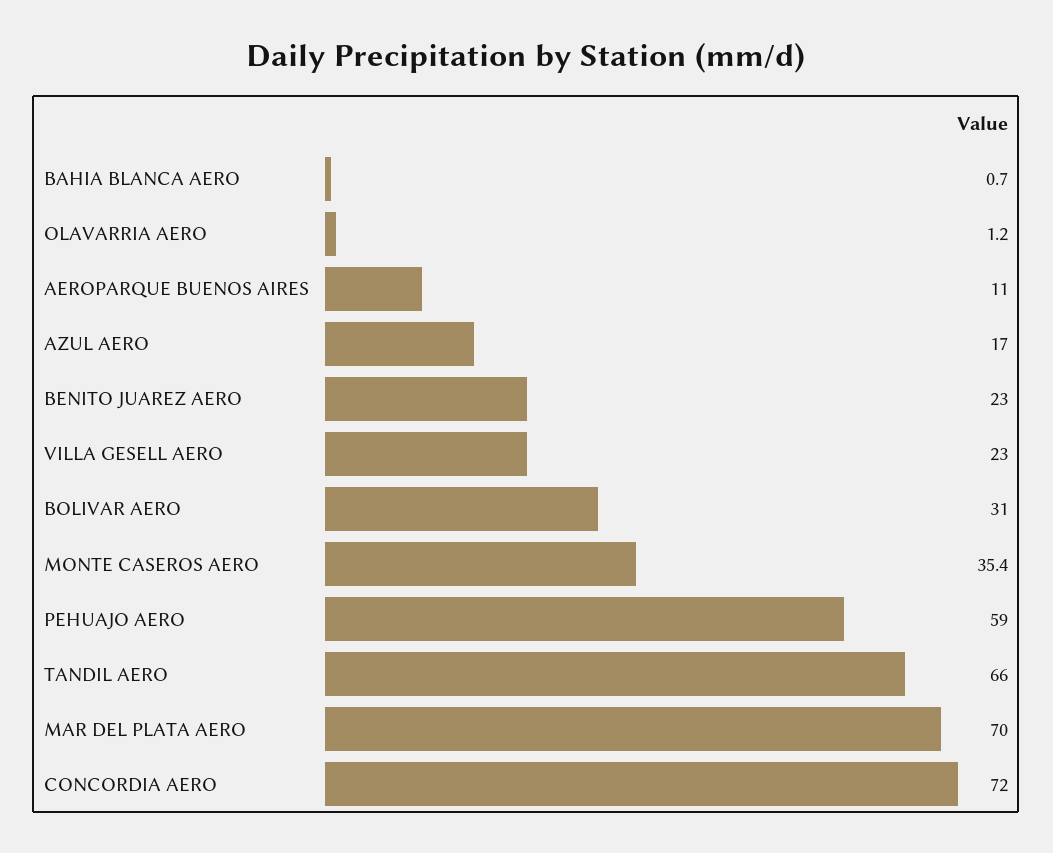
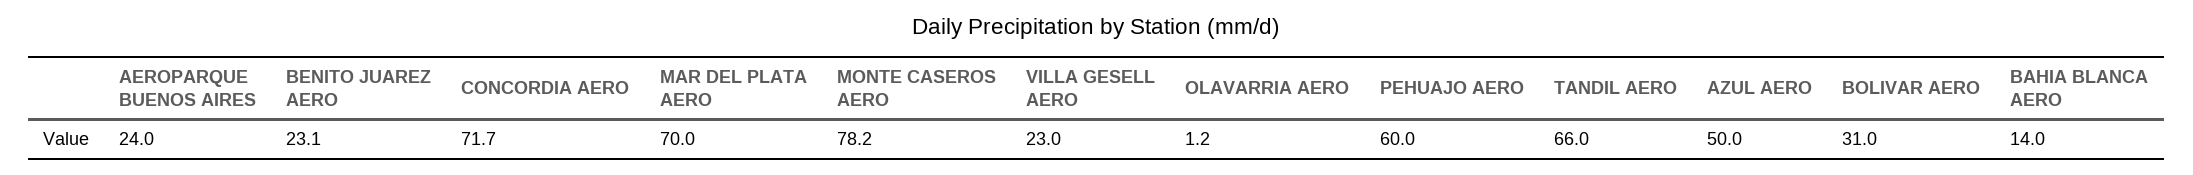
BAHIA BLANCA AERO: 0.7 -> 14
AEROPARQUE BUENOS AIRES: 11 -> 24
AZUL AERO: 17 -> 50
BENITO JUAREZ AERO: 23 -> 23.1
MONTE CASEROS AERO: 35.4 -> 78.2
PEHUAJO AERO: 59 -> 60
CONCORDIA AERO: 72 -> 71.7

